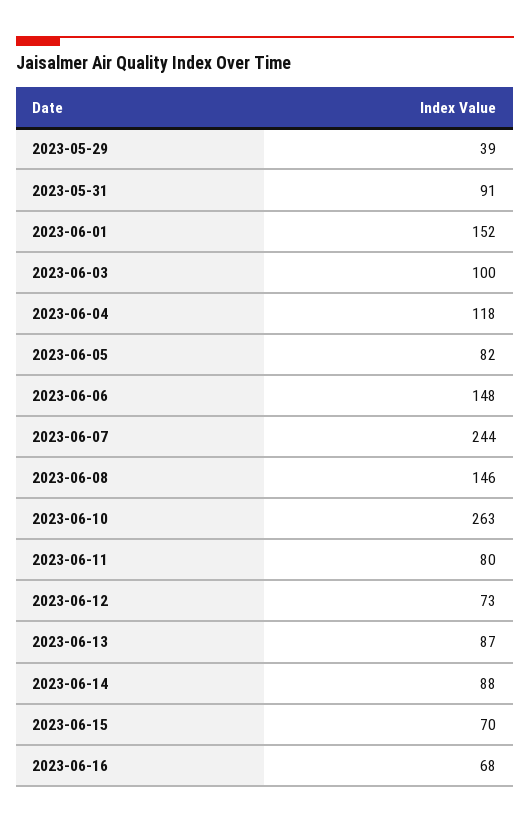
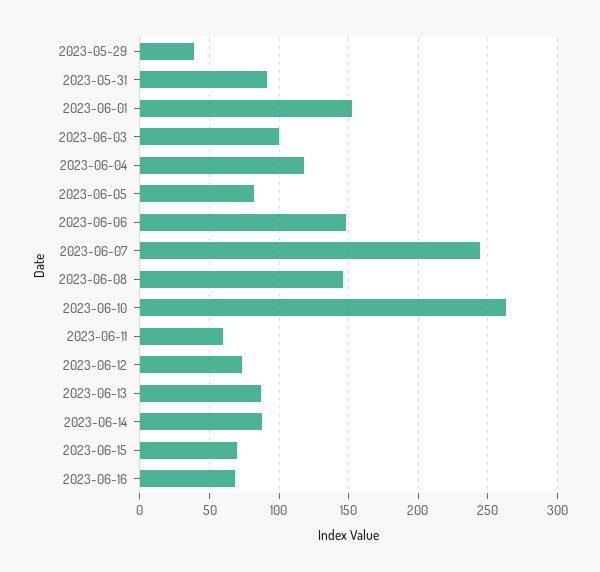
2023-06-11: 80 -> 60

